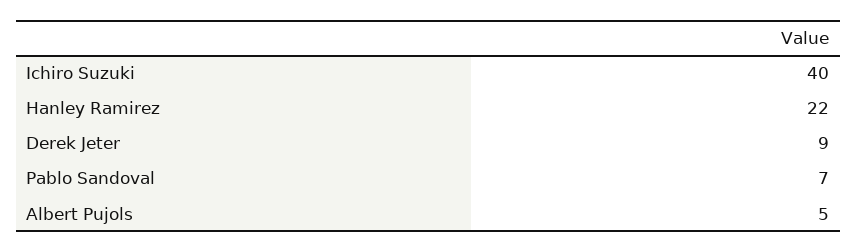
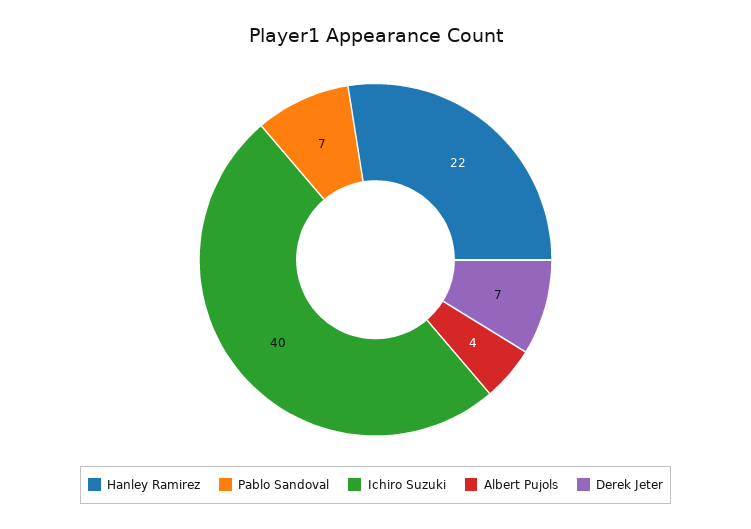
Derek Jeter: 9 -> 7
Albert Pujols: 5 -> 4

